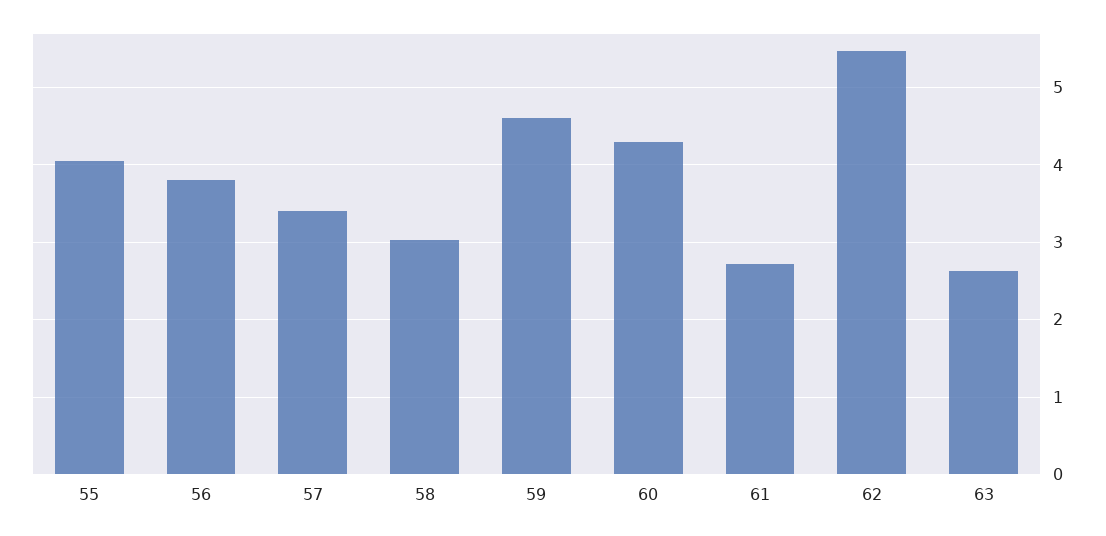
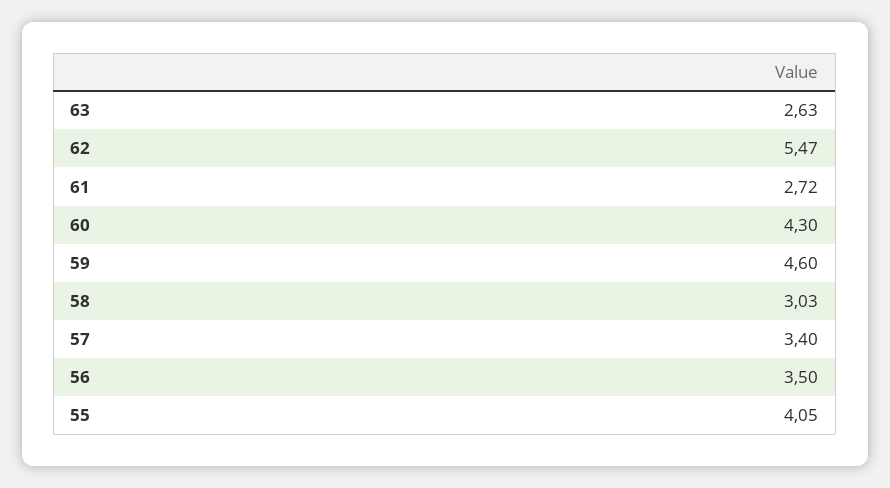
56: 3.8 -> 3.5

